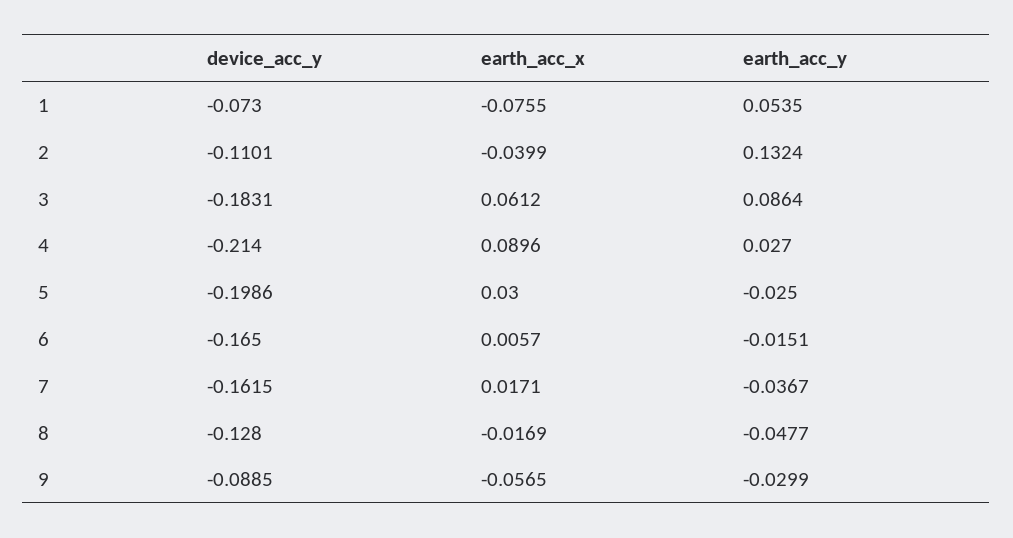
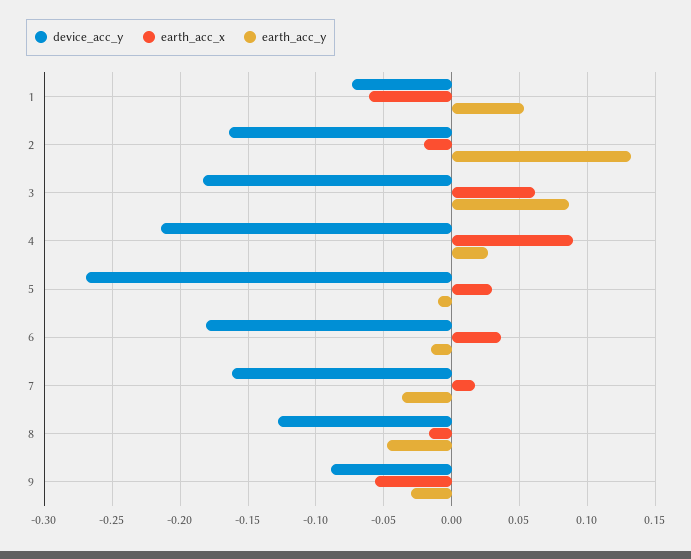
earth_acc_x, 1: -0.0755 -> -0.06
device_acc_y, 2: -0.1101 -> -0.165
earth_acc_x, 2: -0.0399 -> -0.02
device_acc_y, 5: -0.1986 -> -0.27
earth_acc_y, 5: -0.025 -> -0.01
device_acc_y, 6: -0.165 -> -0.18
earth_acc_x, 6: 0.0057 -> 0.035

